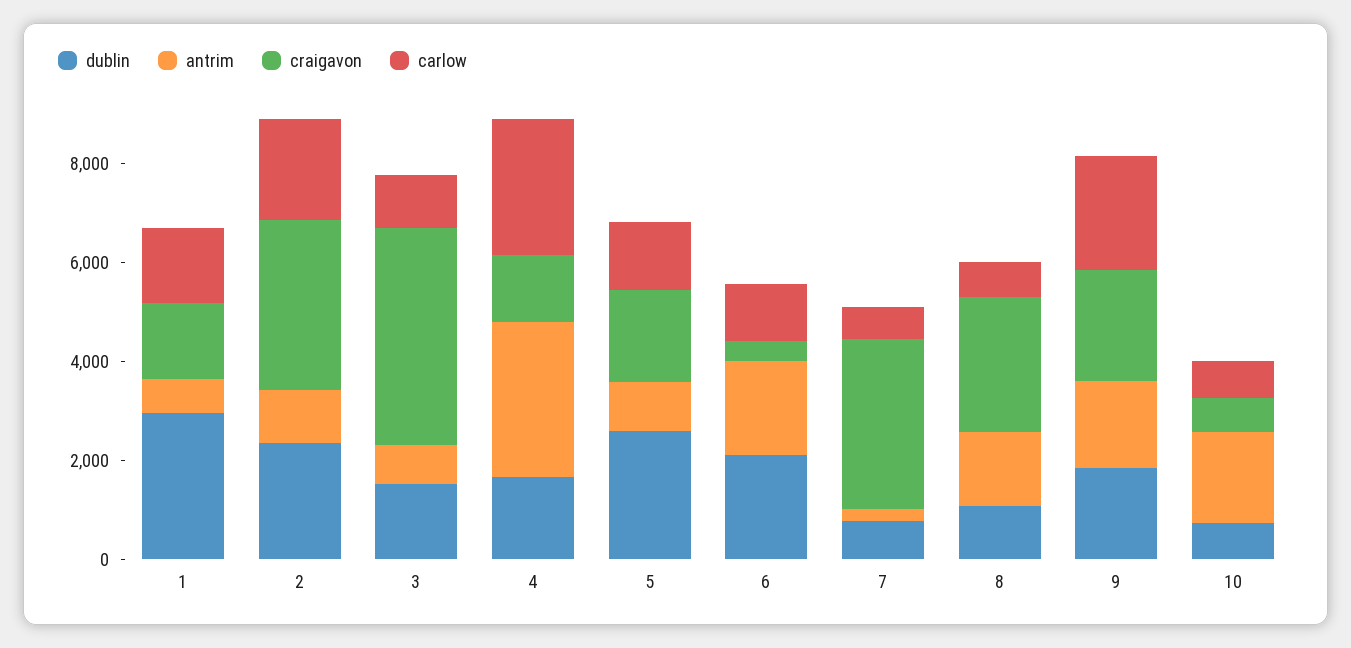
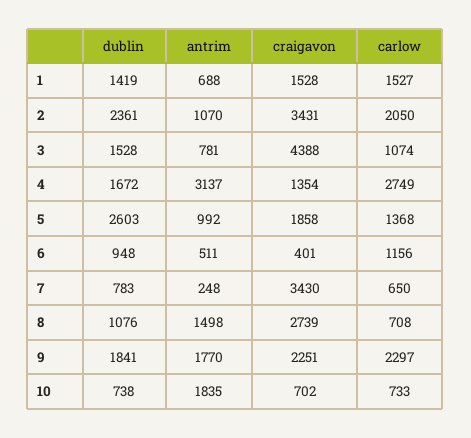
dublin, 1: 3000 -> 1419
dublin, 6: 2000 -> 948
antrim, 6: 2000 -> 511

